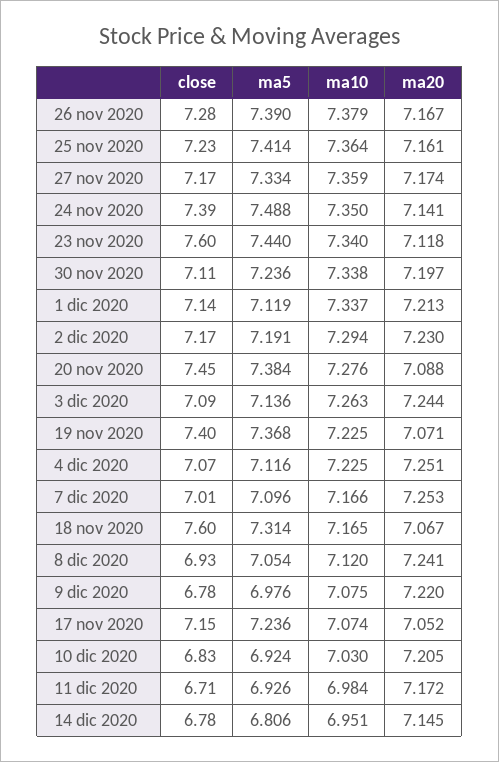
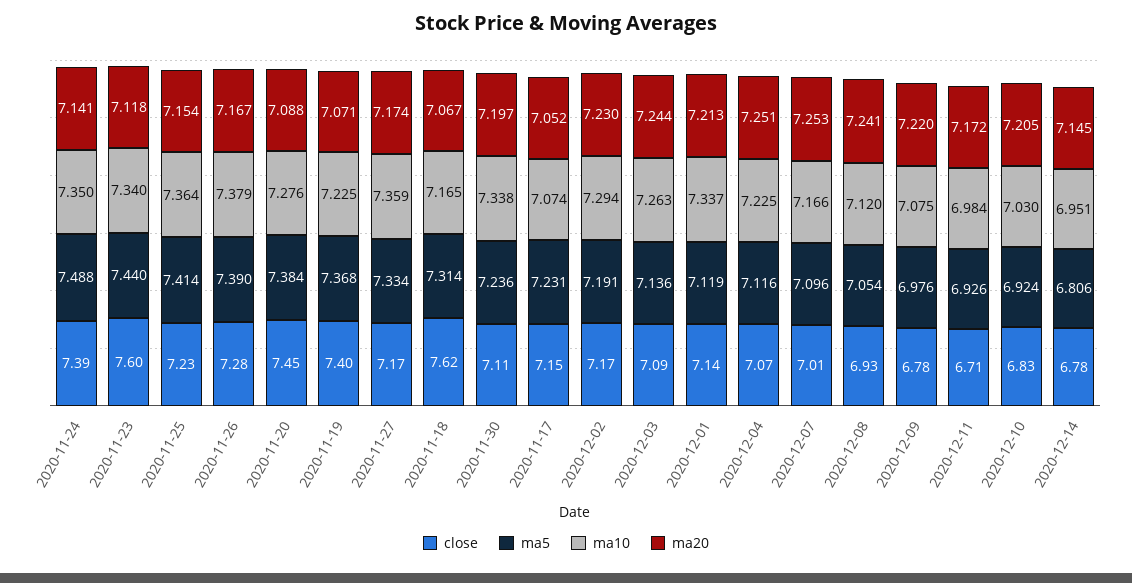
ma20, 25 nov 2020: 7.161 -> 7.154
close, 18 nov 2020: 7.6 -> 7.62
ma5, 17 nov 2020: 7.236 -> 7.231

